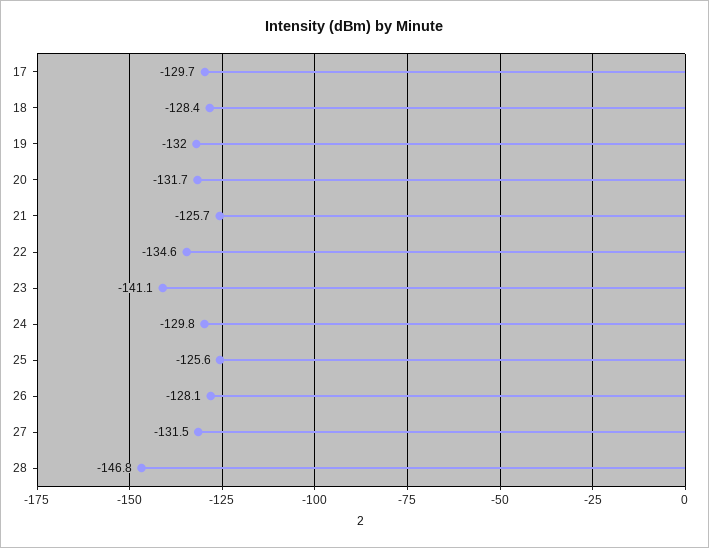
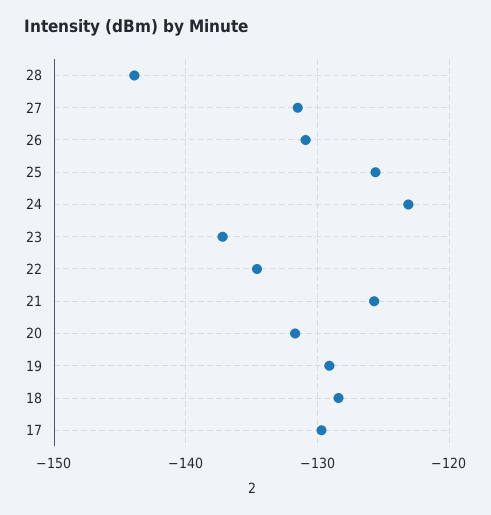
19: -132 -> -129
23: -141.1 -> -137
24: -129.8 -> -123
26: -128.1 -> -131
28: -146.8 -> -144

